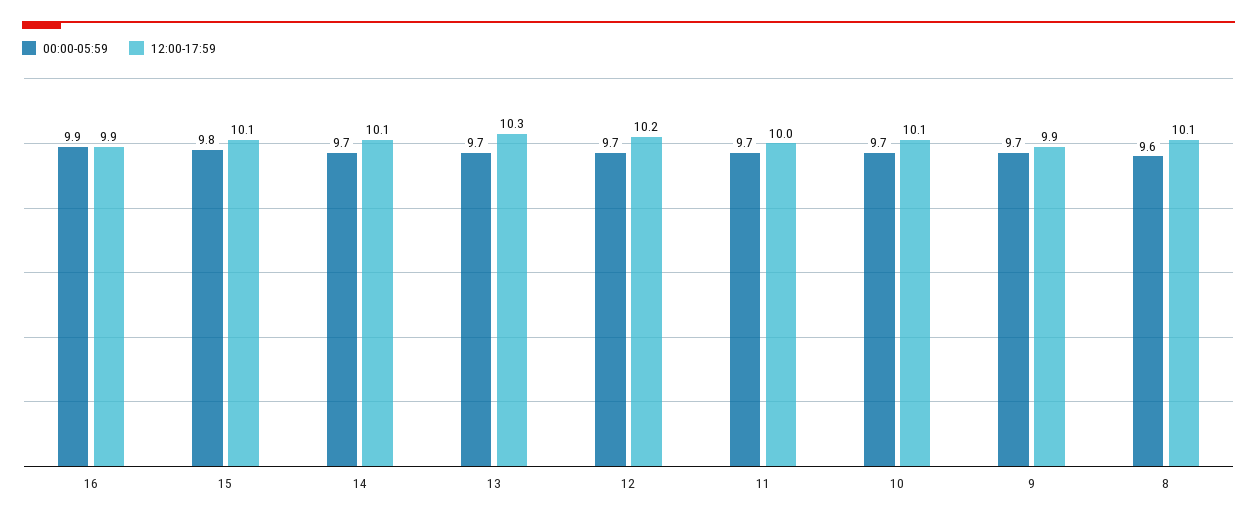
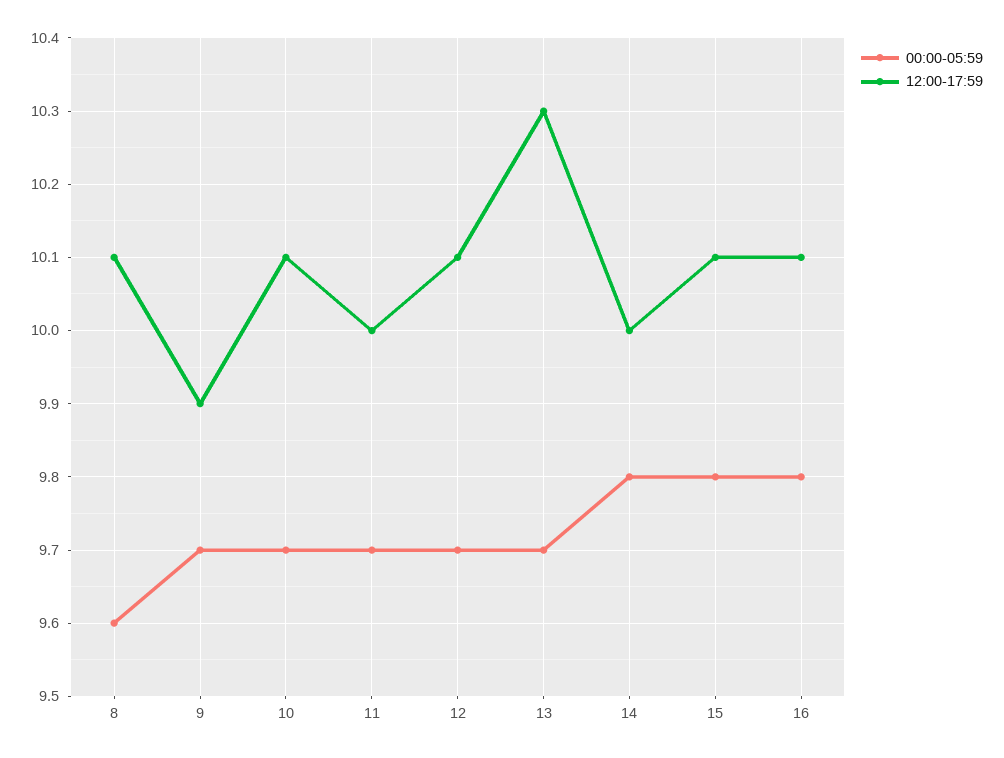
00:00-05:59, 16: 9.9 -> 9.8
12:00-17:59, 16: 9.9 -> 10.1
00:00-05:59, 14: 9.7 -> 9.8
12:00-17:59, 14: 10.1 -> 10
12:00-17:59, 12: 10.2 -> 10.1

